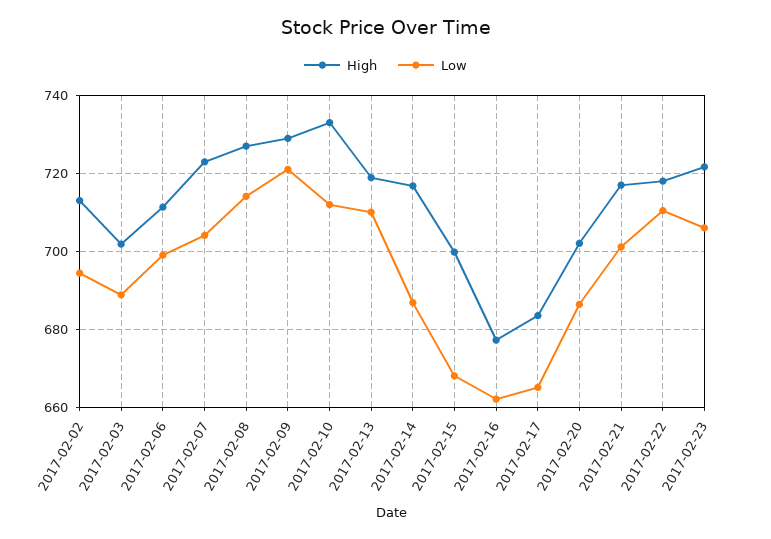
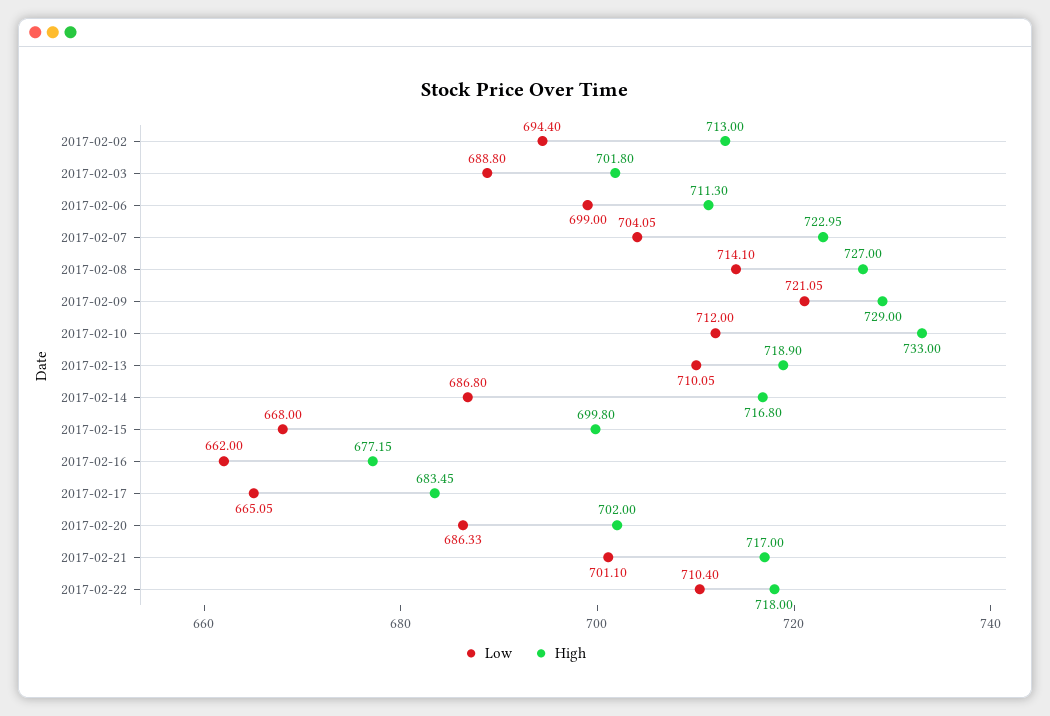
High, 2017-02-23: 722 -> none
Low, 2017-02-23: 706 -> none

